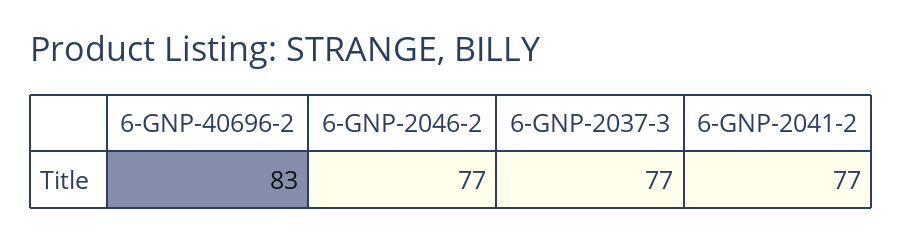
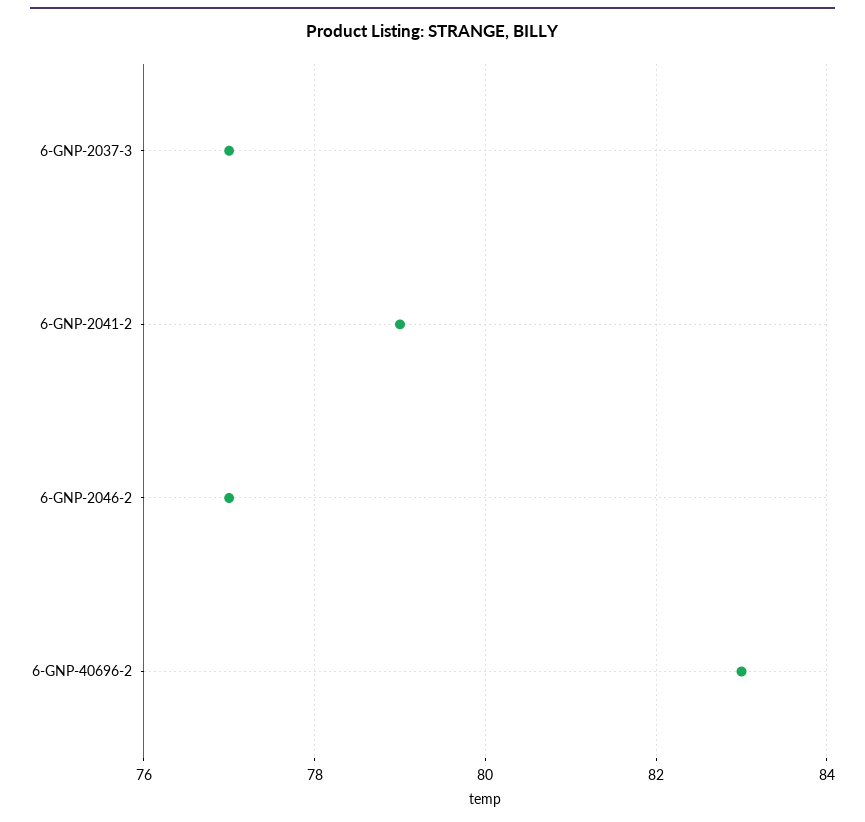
6-GNP-2041-2: 77 -> 79

